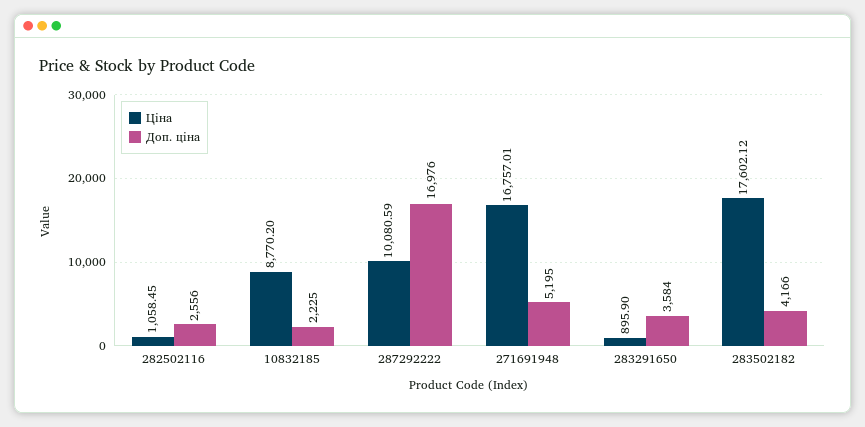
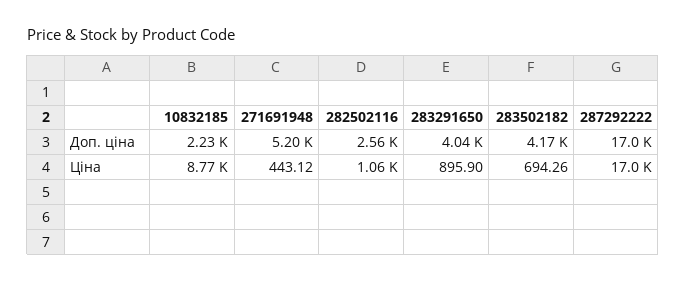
Ціна, 287292222: 10080.59 -> 17000
Ціна, 271691948: 16757.01 -> 443.12
Доп. ціна, 283291650: 3584 -> 4040
Ціна, 283502182: 17602.12 -> 694.26

